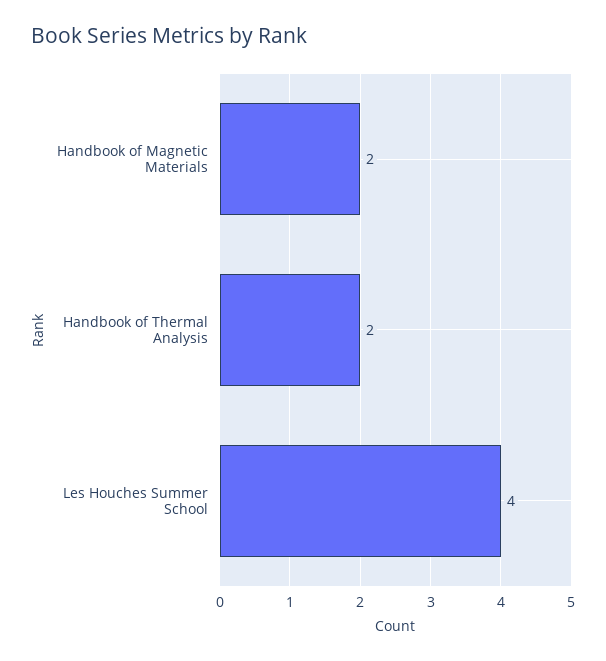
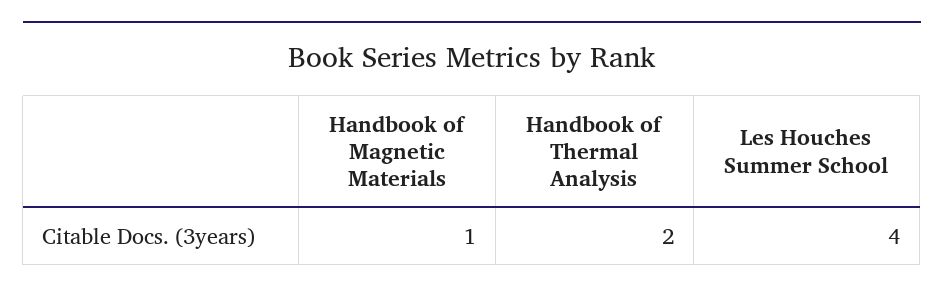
Handbook of Magnetic Materials: 2 -> 1

